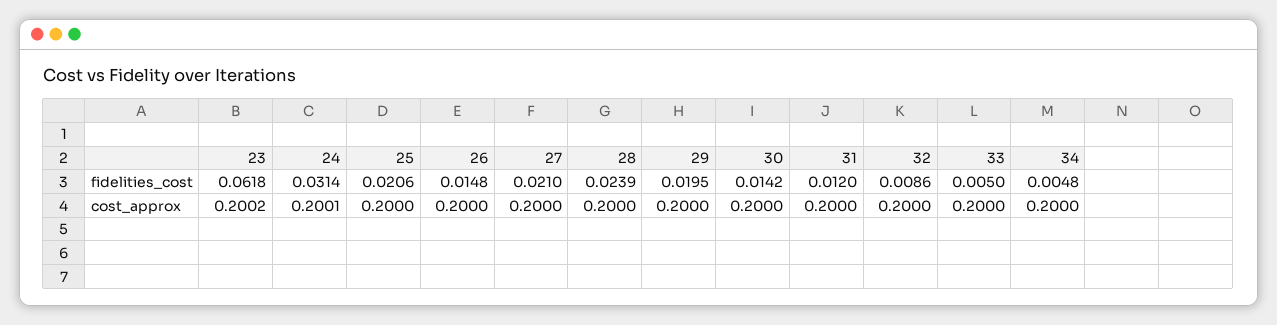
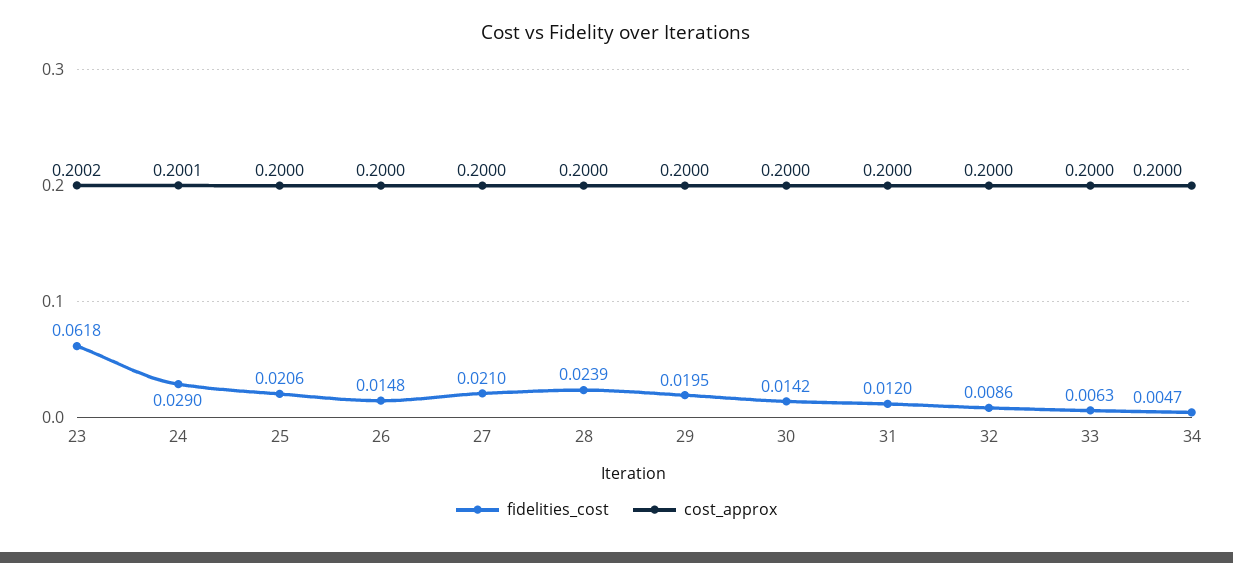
fidelities_cost, 24: 0.0314 -> 0.029
fidelities_cost, 33: 0.005 -> 0.0063
fidelities_cost, 34: 0.0048 -> 0.0047

